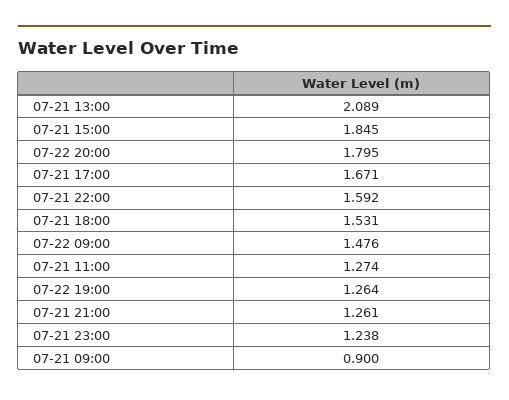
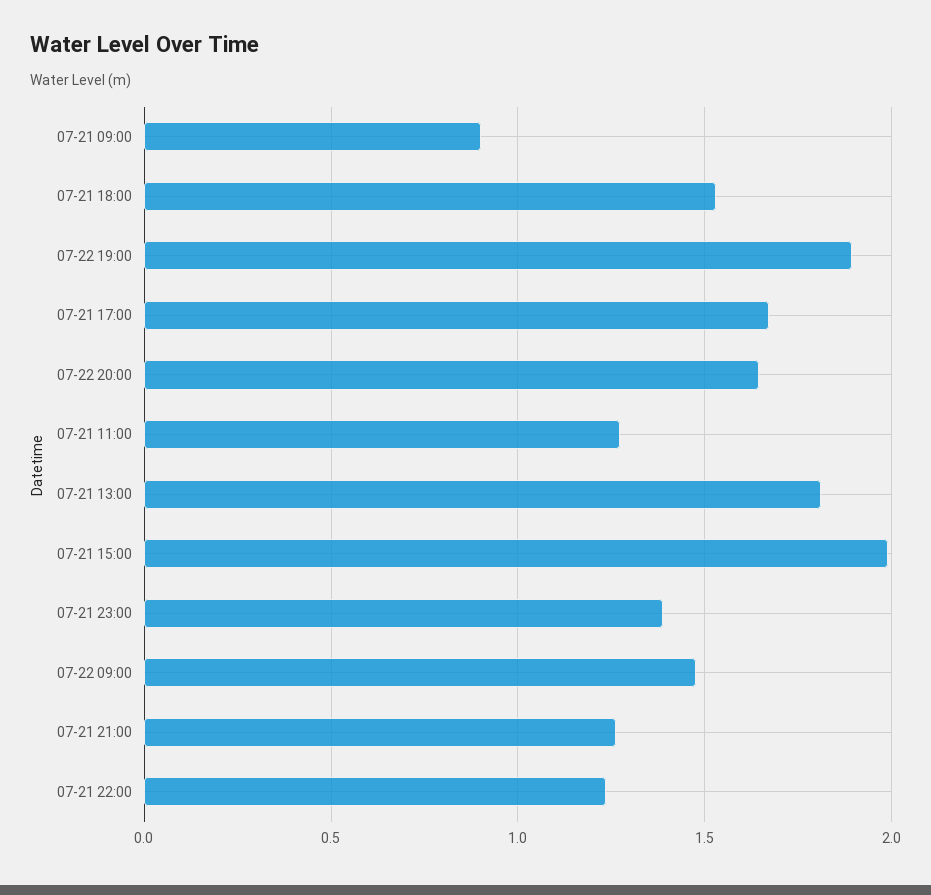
07-21 13:00: 2.089 -> 1.8
07-21 15:00: 1.845 -> 2
07-22 20:00: 1.795 -> 1.65
07-21 22:00: 1.592 -> 1.25
07-22 19:00: 1.264 -> 1.9
07-21 23:00: 1.238 -> 1.4

